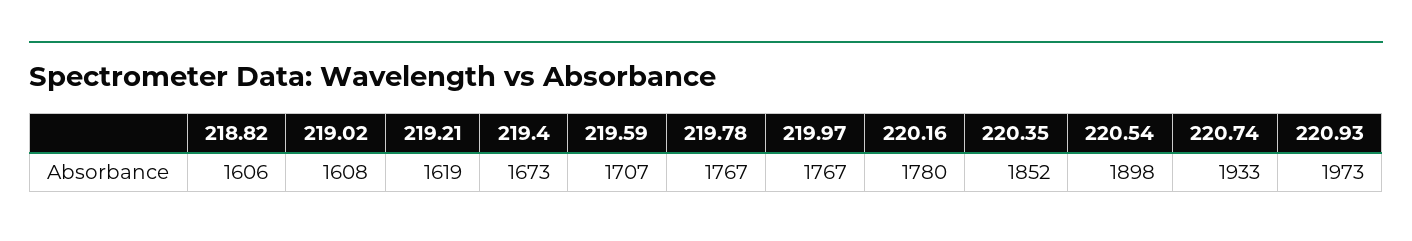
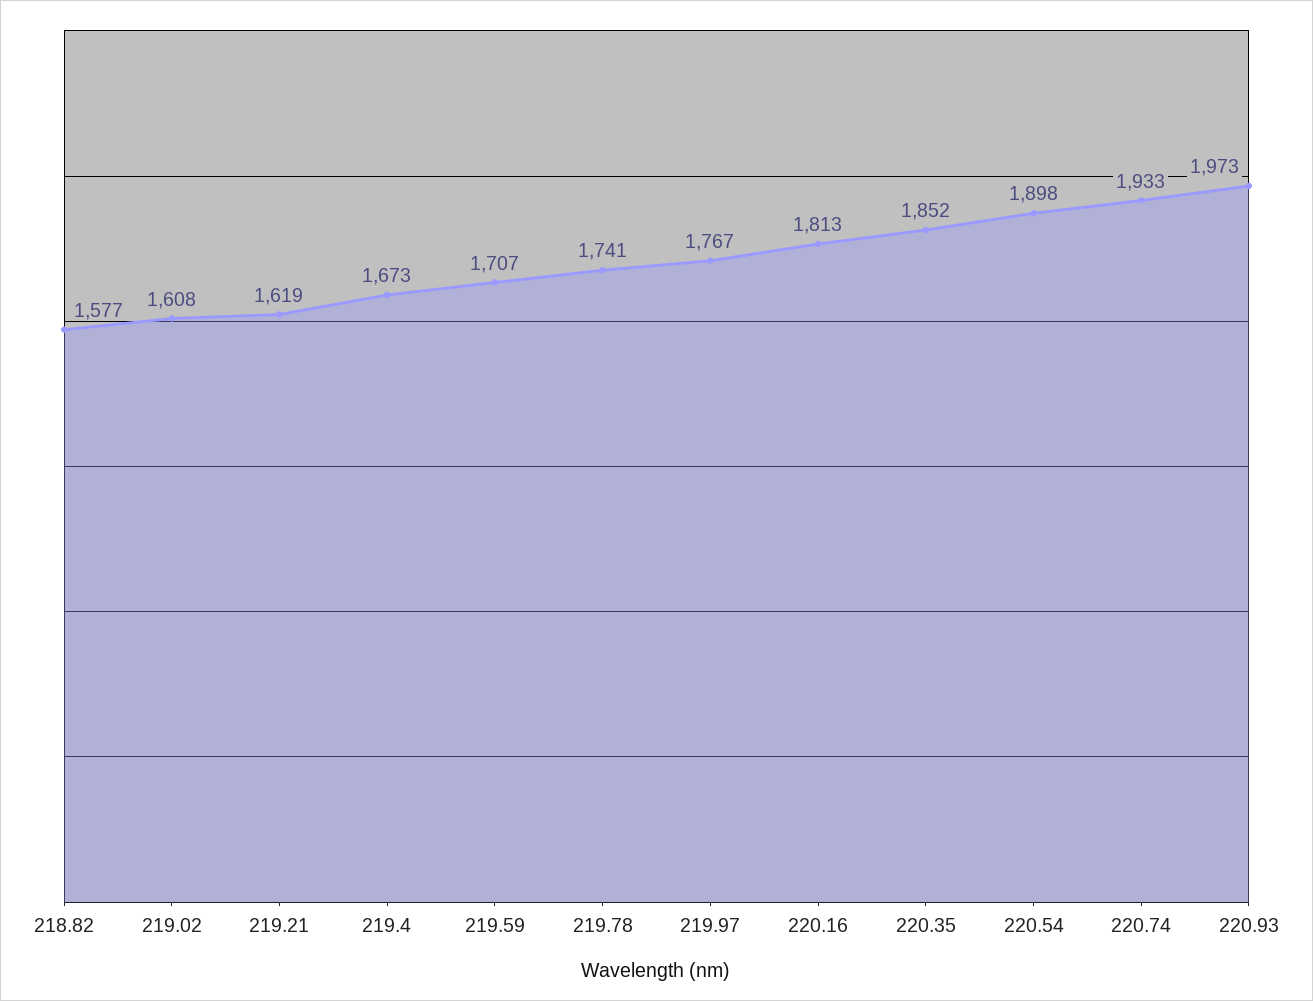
218.82: 1606 -> 1577
219.78: 1767 -> 1741
220.16: 1780 -> 1813

